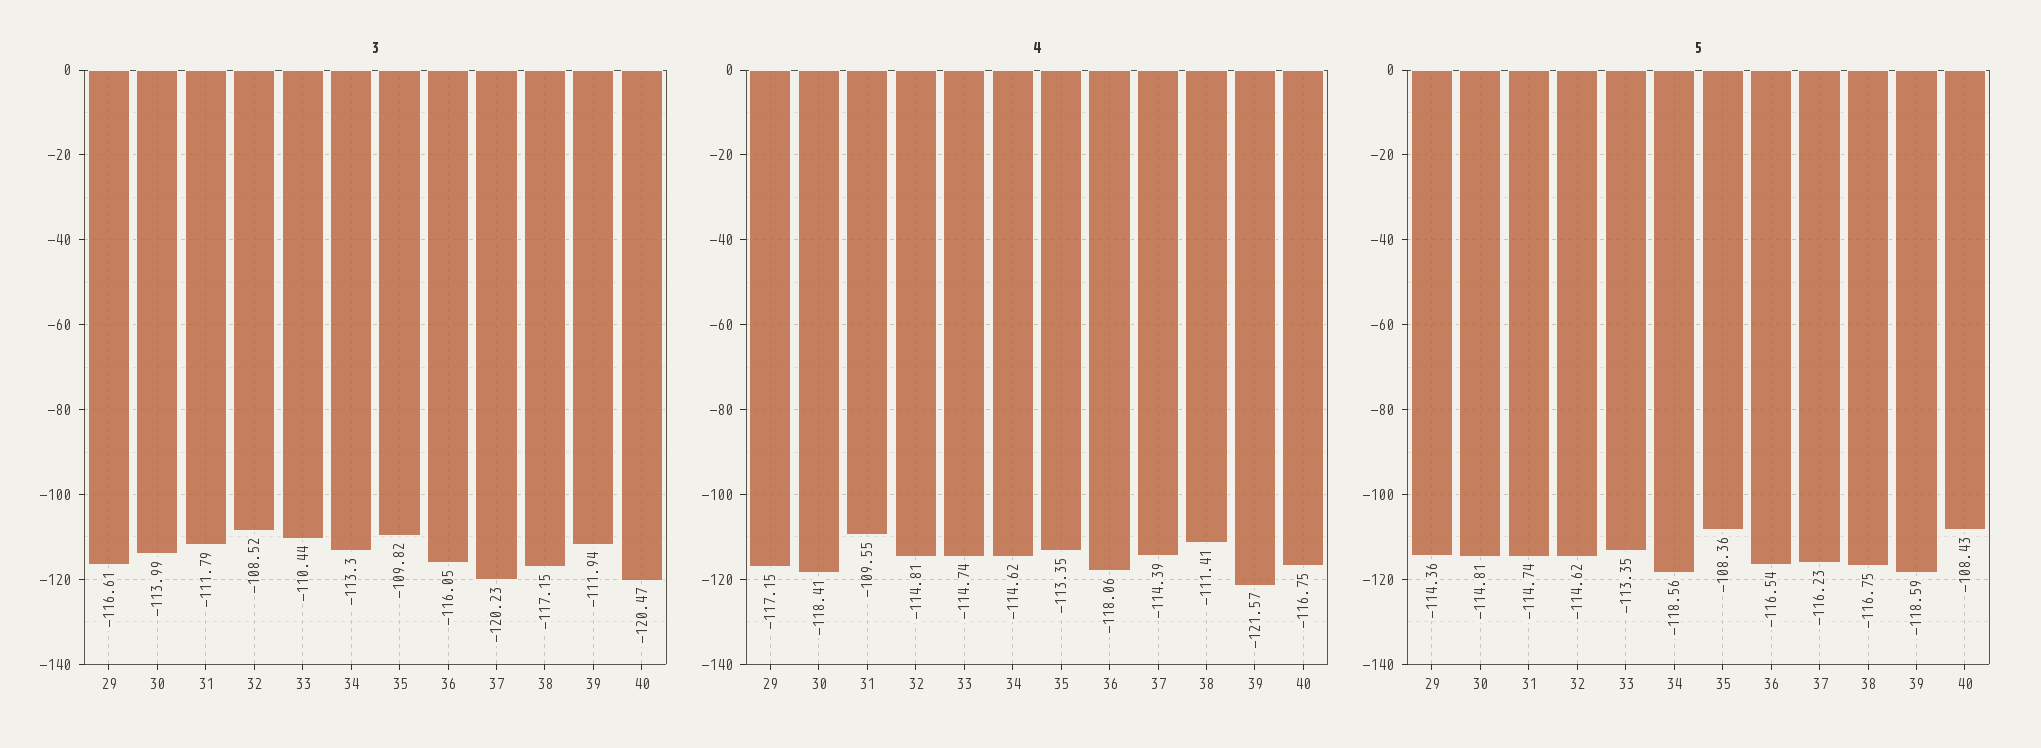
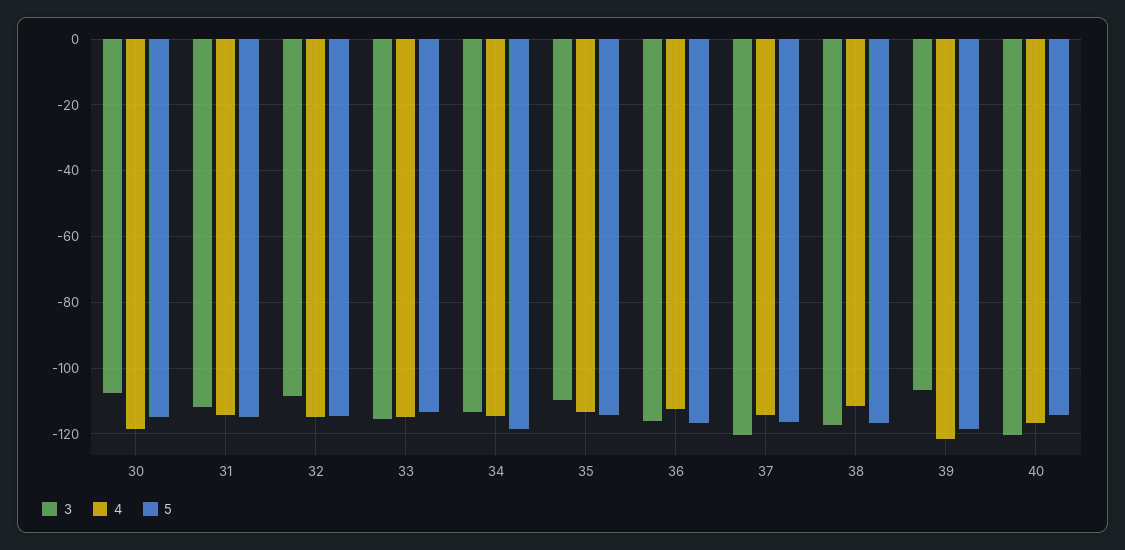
3, 29: -116.61 -> none
3, 30: -113.99 -> -108
3, 33: -110.44 -> -116
3, 39: -111.94 -> -106
4, 29: -117.15 -> none
4, 31: -109.55 -> -114
4, 36: -118.06 -> -112
5, 29: -114.36 -> none
5, 35: -108.36 -> -114
5, 40: -108.43 -> -114

